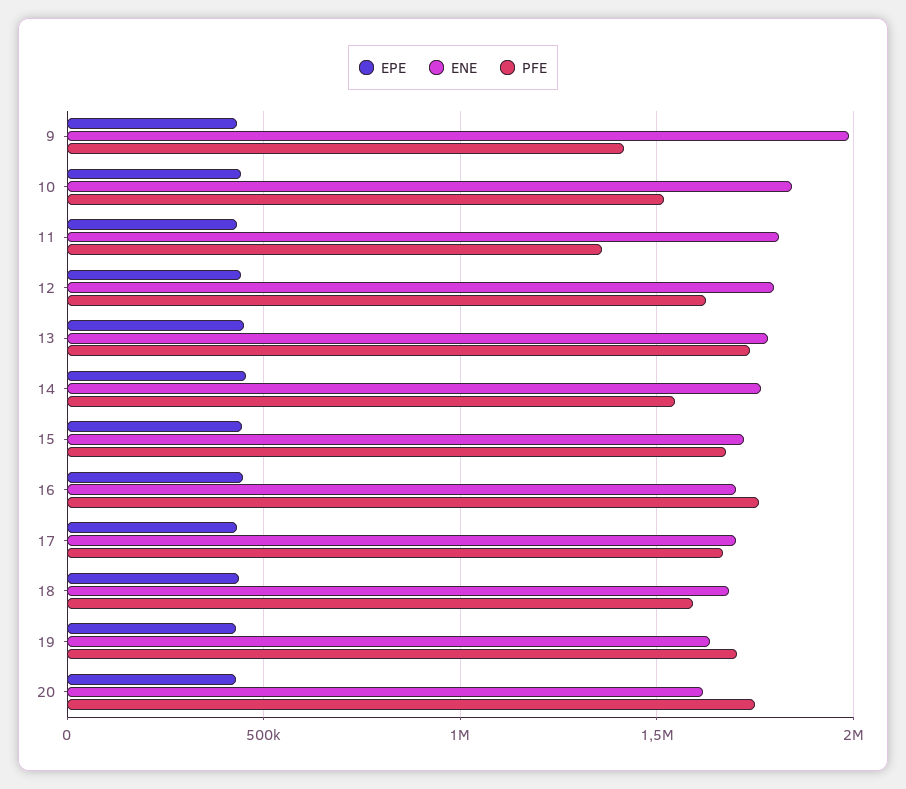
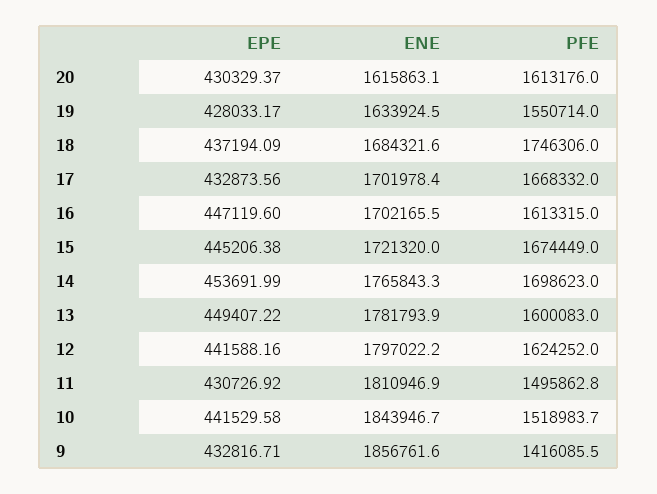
ENE, 9: 2000000 -> 1856761.6
PFE, 11: 1350000 -> 1495862.8
PFE, 13: 1750000 -> 1600083
PFE, 14: 1550000 -> 1698623
PFE, 16: 1750000 -> 1613315
PFE, 18: 1600000 -> 1746306
PFE, 19: 1700000 -> 1550714
PFE, 20: 1750000 -> 1613176

